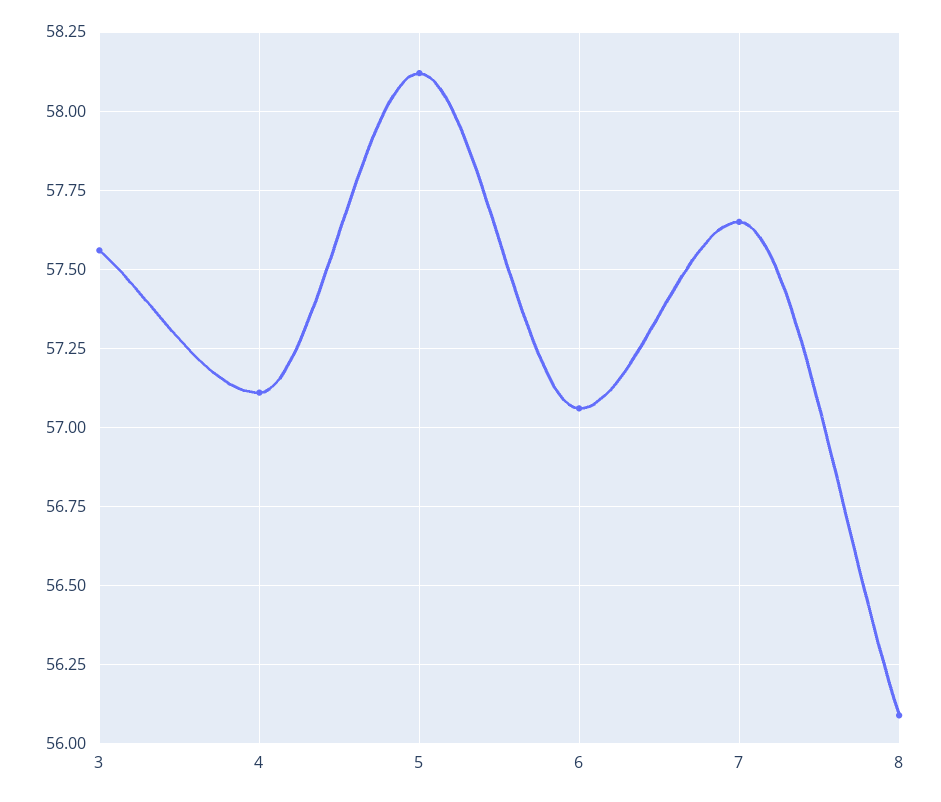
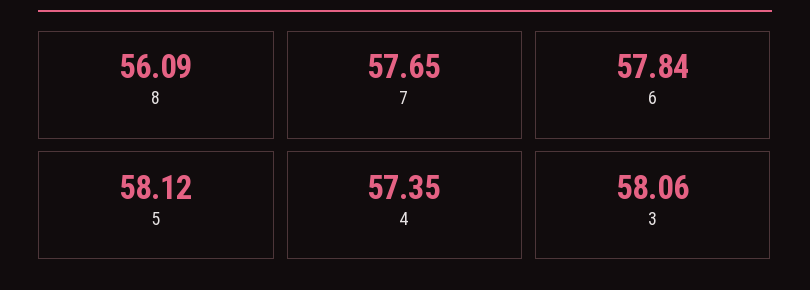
3: 57.55 -> 58.06
4: 57.1 -> 57.35
6: 57.05 -> 57.84

